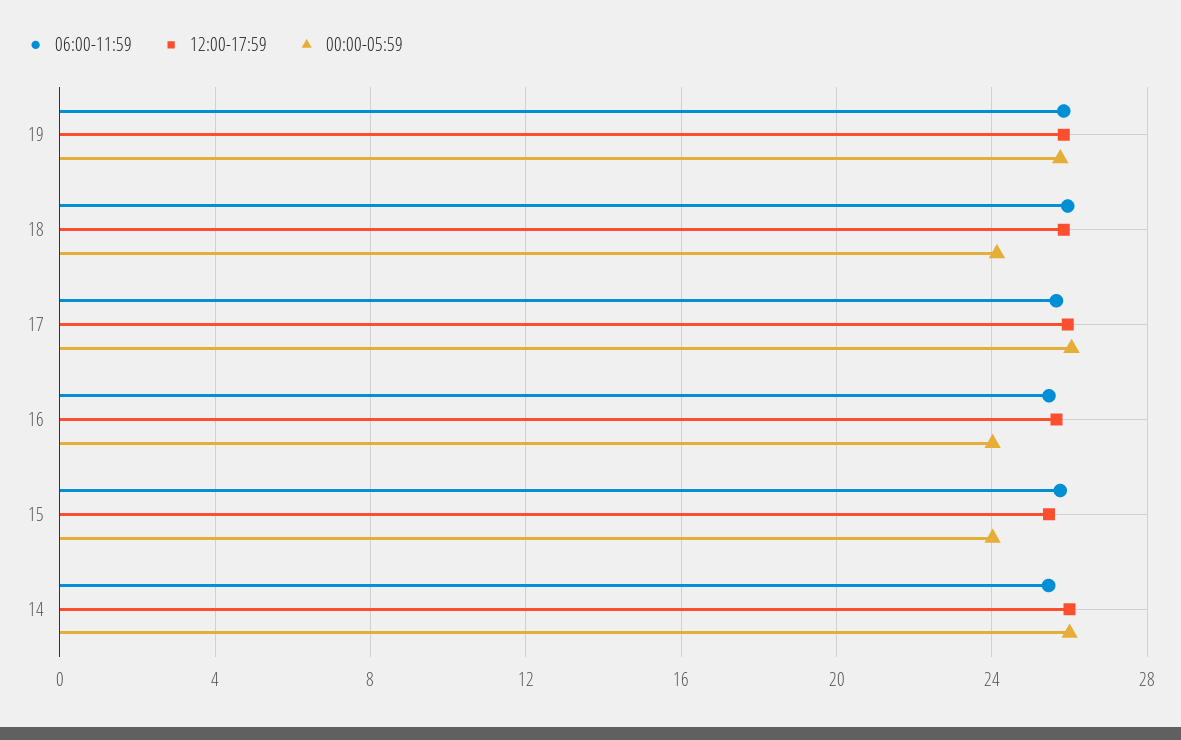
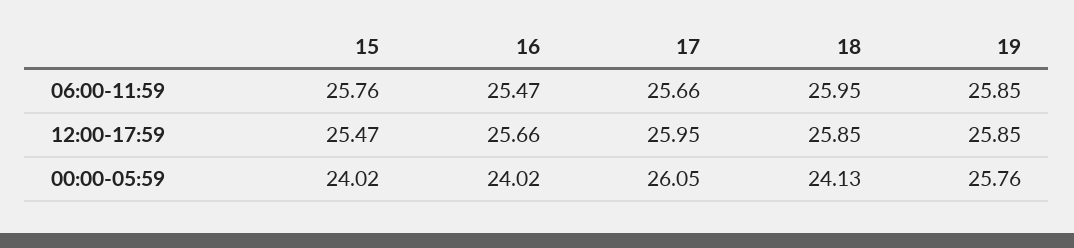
06:00-11:59, 14: 25.5 -> none
12:00-17:59, 14: 26 -> none
00:00-05:59, 14: 26 -> none

